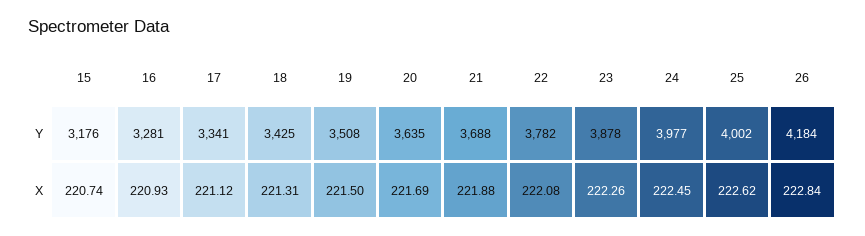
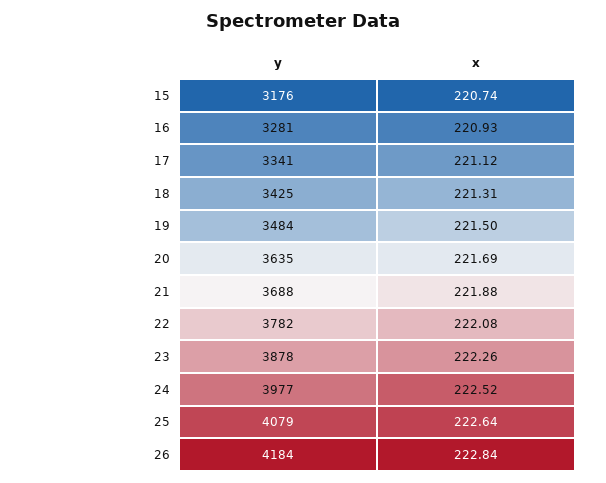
19, Y: 3508 -> 3484
25, Y: 4002 -> 4079
24, X: 222.45 -> 222.52
25, X: 222.62 -> 222.64

